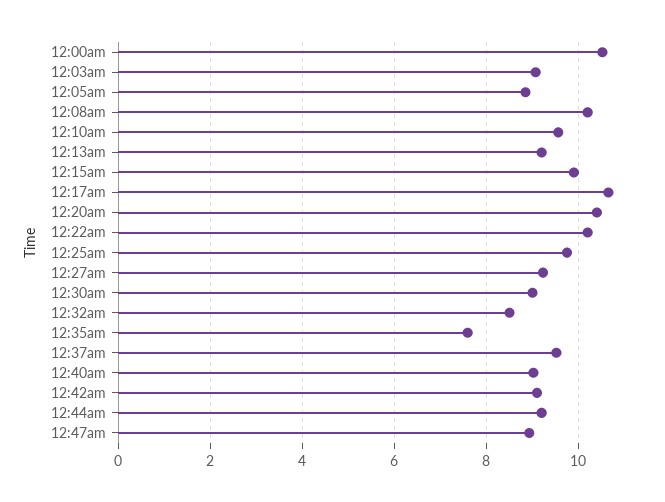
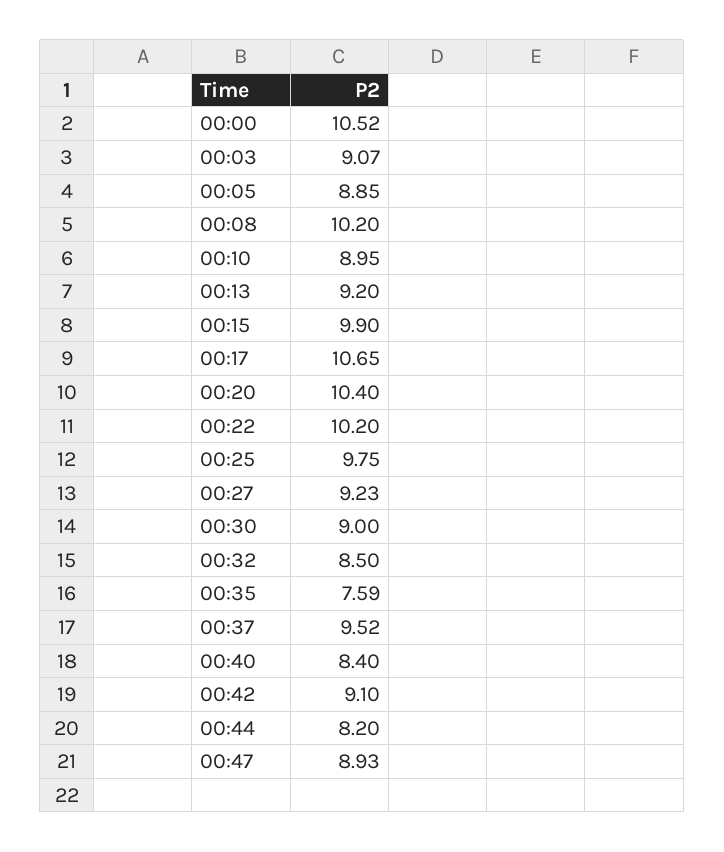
12:10am: 9.6 -> 8.95
12:40am: 9 -> 8.4
12:44am: 9.2 -> 8.2

